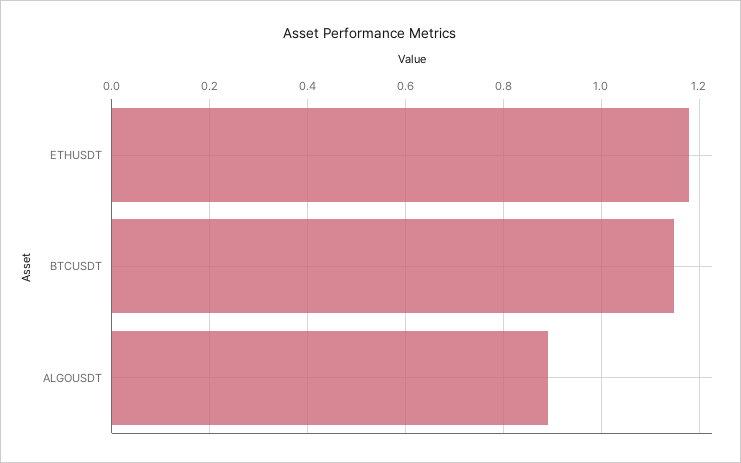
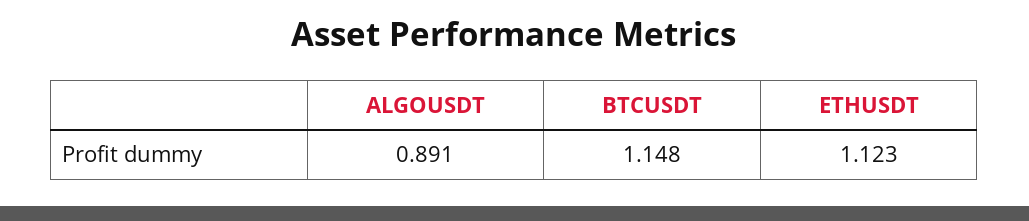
ETHUSDT: 1.18 -> 1.123

